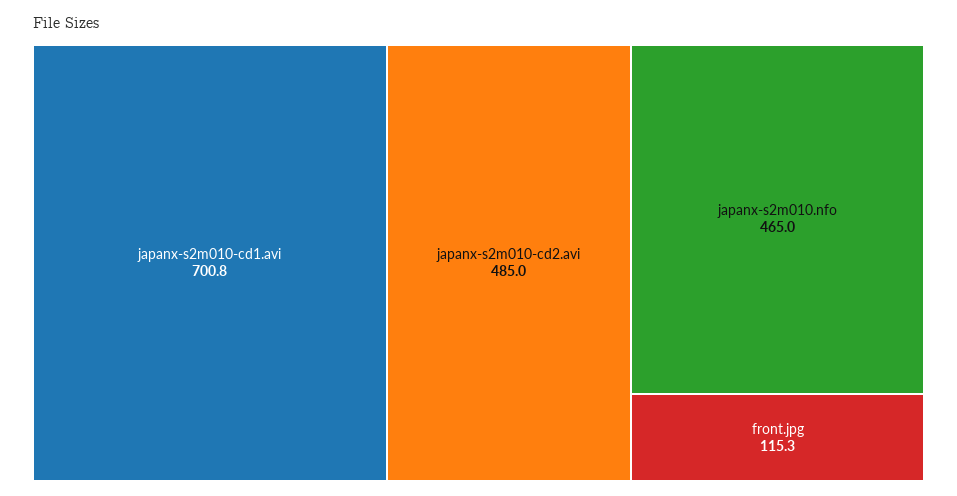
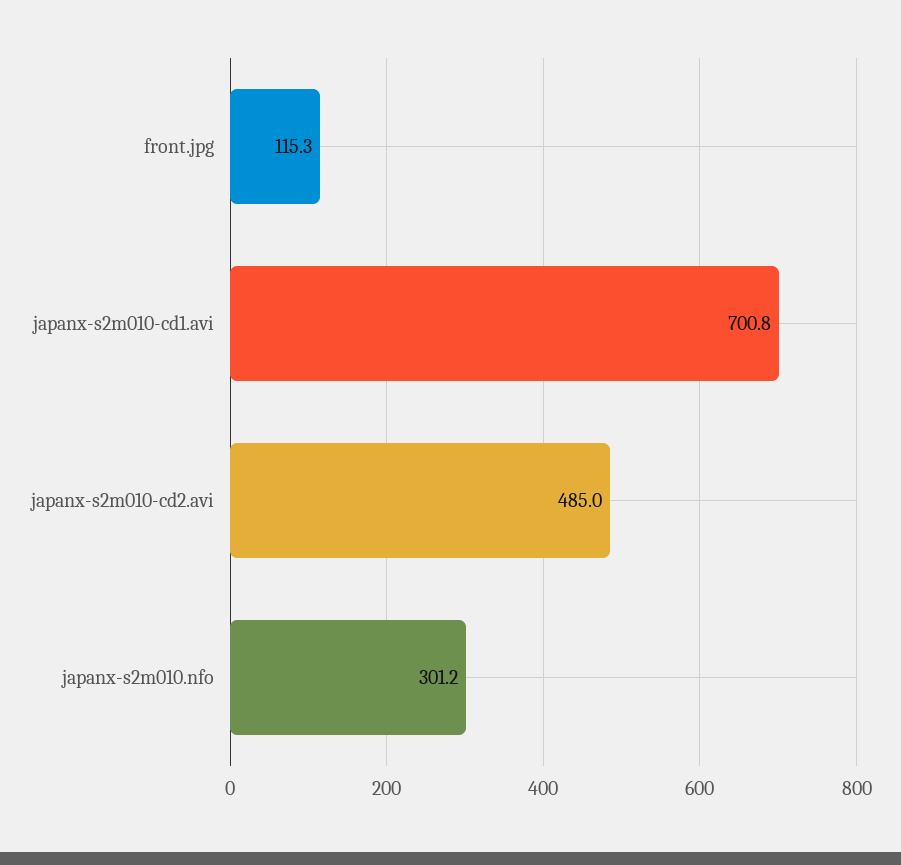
japanx-s2m010.nfo: 465 -> 301.2

